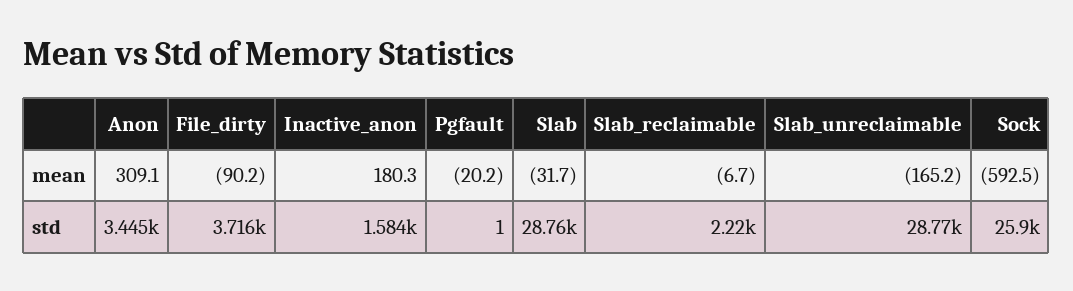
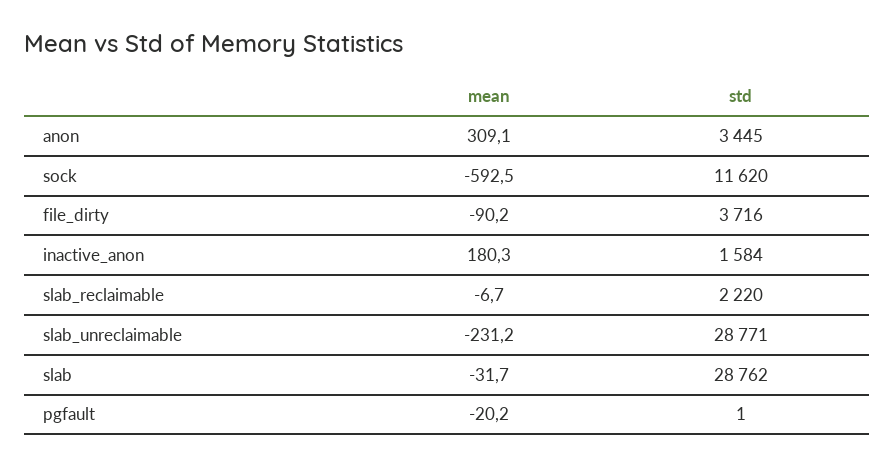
Slab_unreclaimable, mean: -165.2 -> -231.2
Sock, std: 25900 -> 11620

